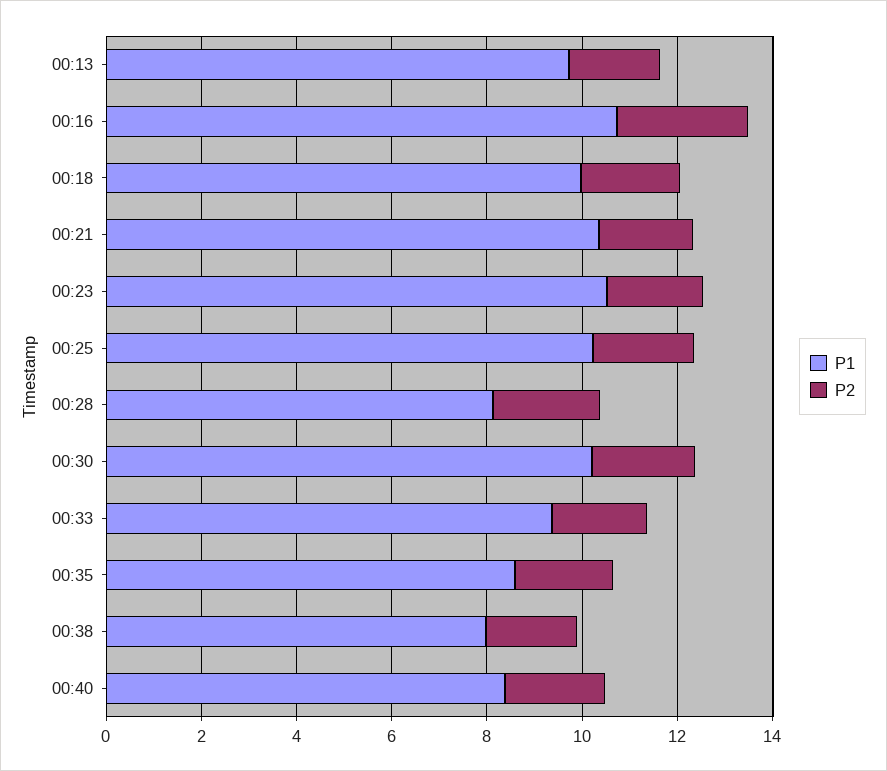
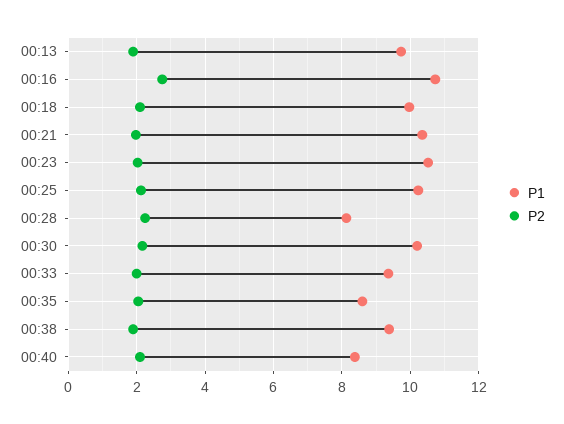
P1, 00:38: 8 -> 9.4

